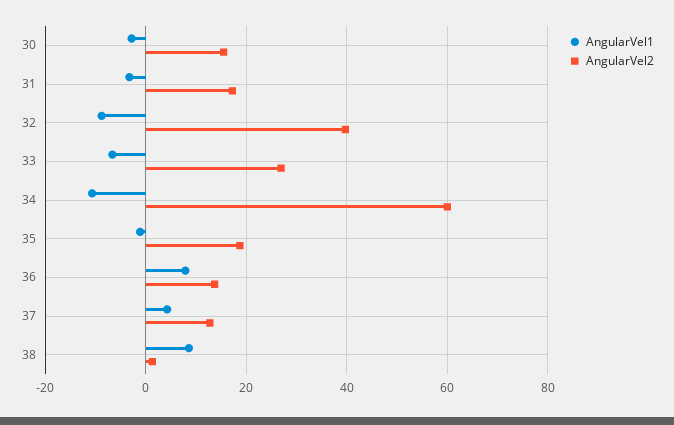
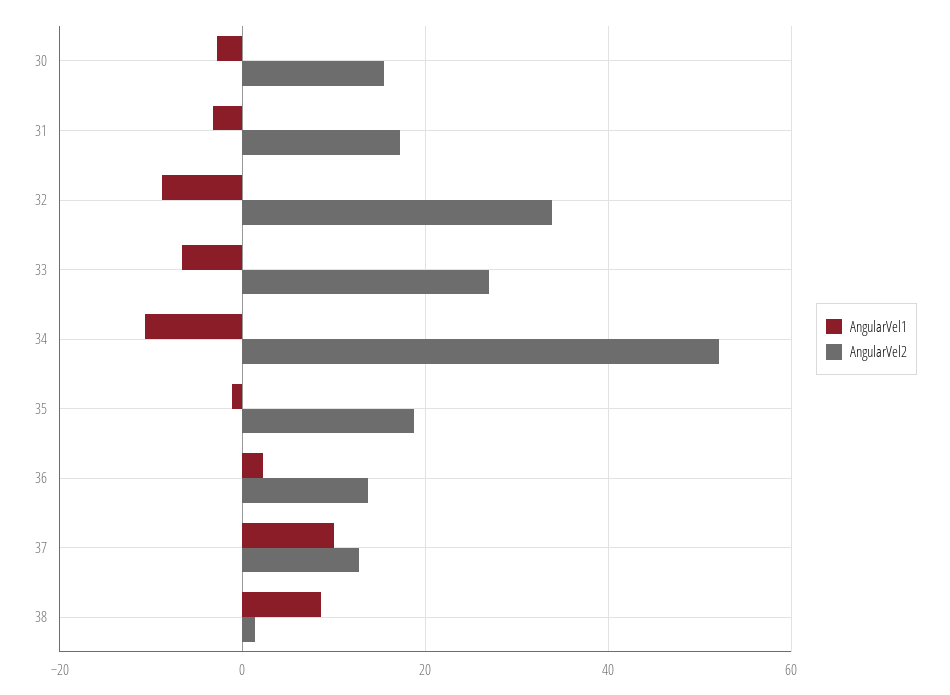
AngularVel2, 32: 40 -> 34
AngularVel2, 34: 60 -> 52
AngularVel1, 36: 8 -> 2
AngularVel1, 37: 4 -> 10

